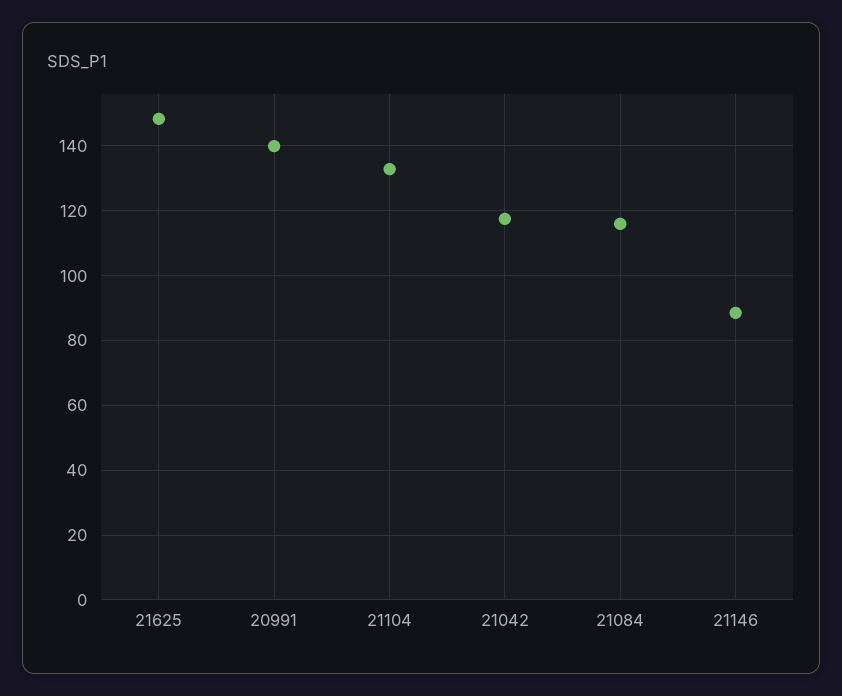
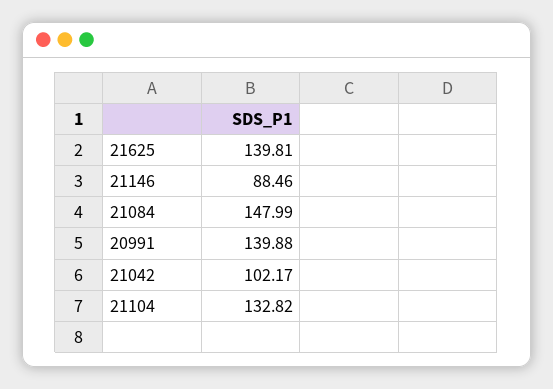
21625: 148 -> 139.81
21042: 118 -> 102.17
21084: 116 -> 147.99

